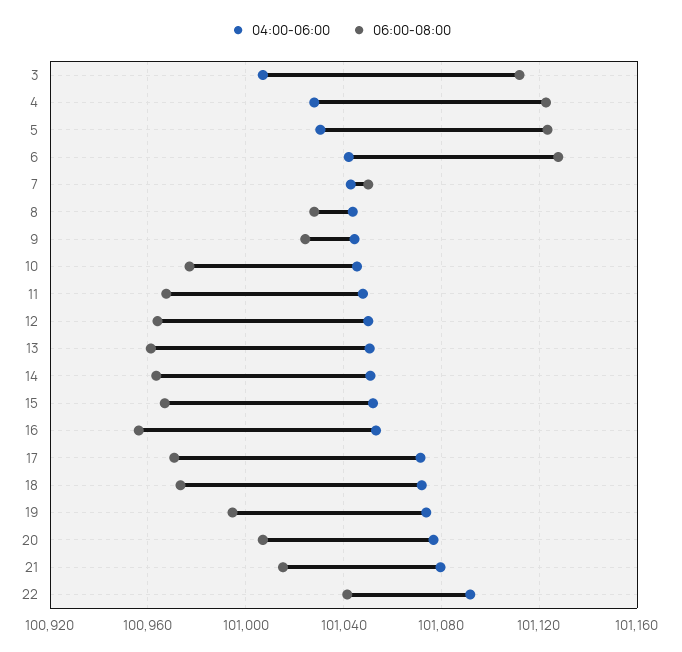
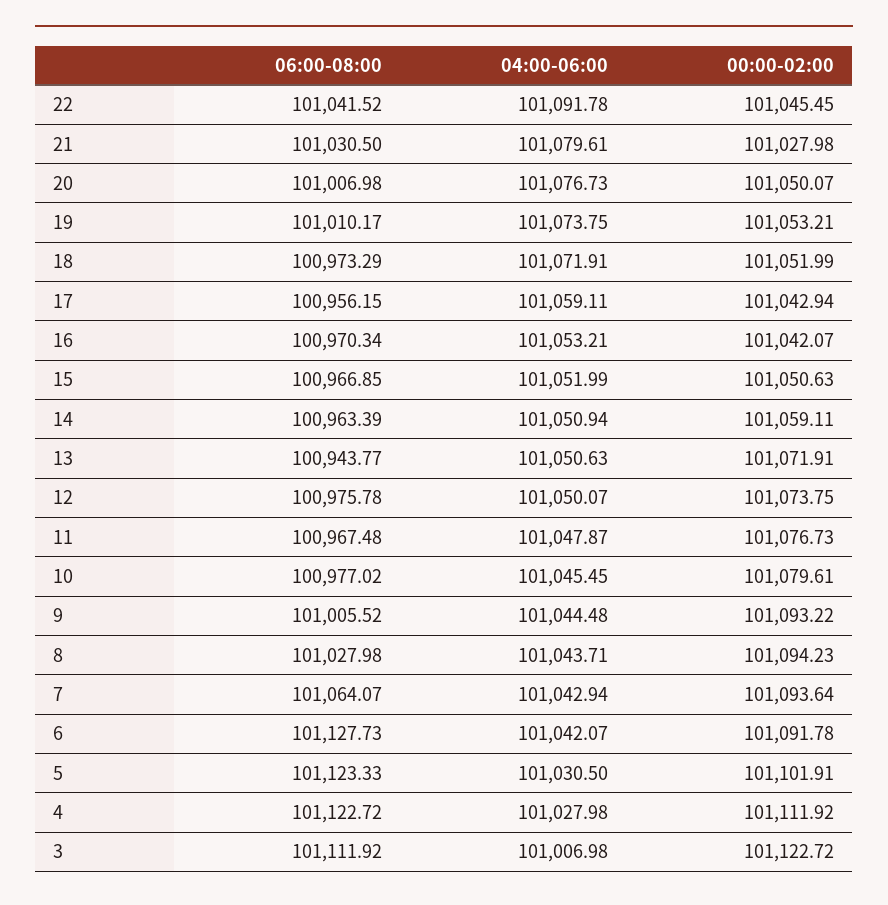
06:00-08:00, 7: 101050 -> 101064.07
06:00-08:00, 9: 101025 -> 101005.52
06:00-08:00, 12: 100965 -> 100975.78
06:00-08:00, 13: 100960 -> 100943.77
06:00-08:00, 16: 100955 -> 100970.34
04:00-06:00, 17: 101070 -> 101059.11
06:00-08:00, 17: 100970 -> 100956.15
06:00-08:00, 19: 100995 -> 101010.17
06:00-08:00, 21: 101015 -> 101030.5
00:00-02:00, 22: none -> 101045.45
00:00-02:00, 21: none -> 101027.98
00:00-02:00, 20: none -> 101050.07
00:00-02:00, 19: none -> 101053.21
00:00-02:00, 18: none -> 101051.99
00:00-02:00, 17: none -> 101042.94
00:00-02:00, 16: none -> 101042.07
00:00-02:00, 15: none -> 101050.63
00:00-02:00, 14: none -> 101059.11
00:00-02:00, 13: none -> 101071.91
00:00-02:00, 12: none -> 101073.75
00:00-02:00, 11: none -> 101076.73
00:00-02:00, 10: none -> 101079.61
00:00-02:00, 9: none -> 101093.22
00:00-02:00, 8: none -> 101094.23
00:00-02:00, 7: none -> 101093.64
00:00-02:00, 6: none -> 101091.78
00:00-02:00, 5: none -> 101101.91
00:00-02:00, 4: none -> 101111.92
00:00-02:00, 3: none -> 101122.72

